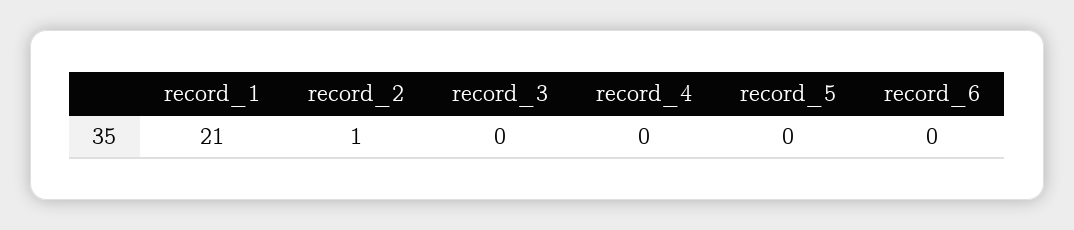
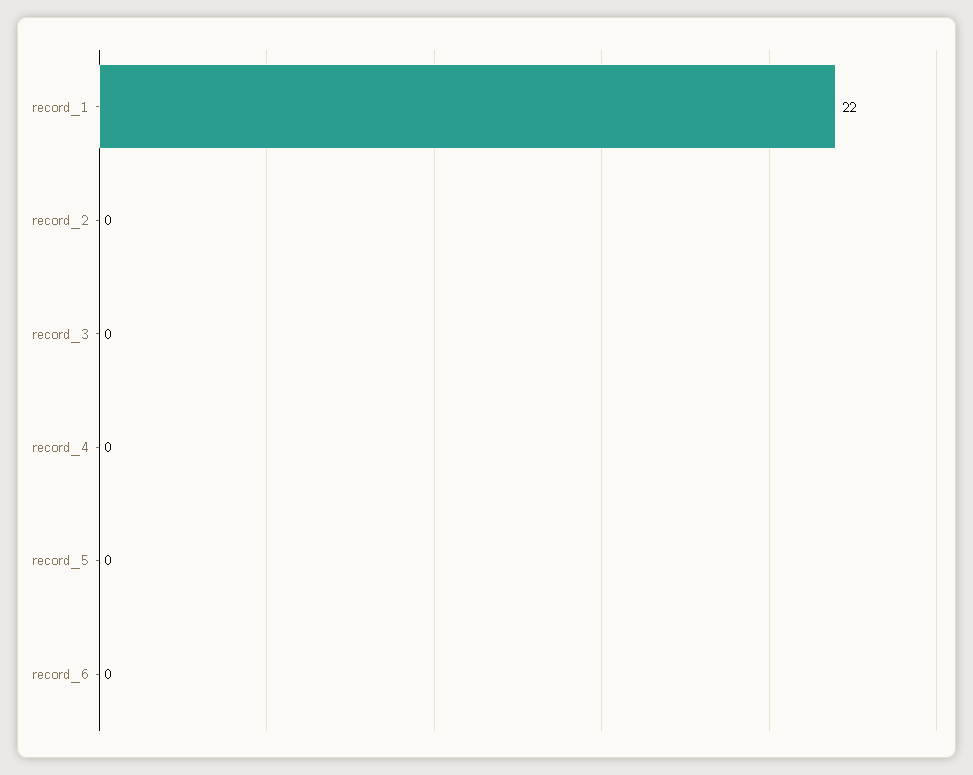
record_1: 21 -> 22
record_2: 1 -> 0

